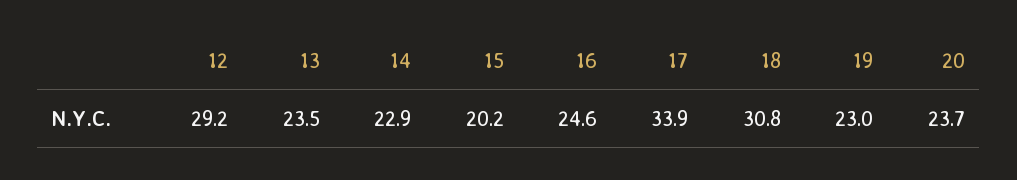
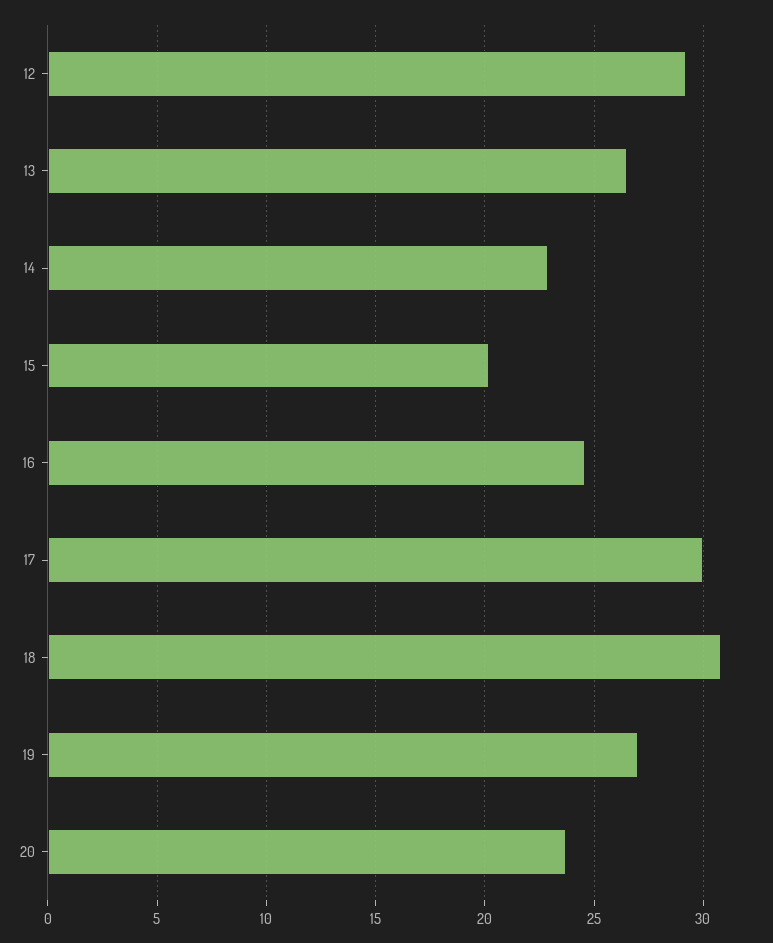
13: 23.5 -> 26.5
17: 33.9 -> 30
19: 23 -> 27

